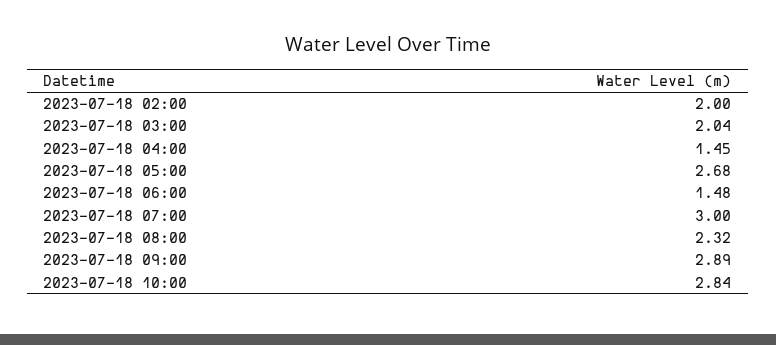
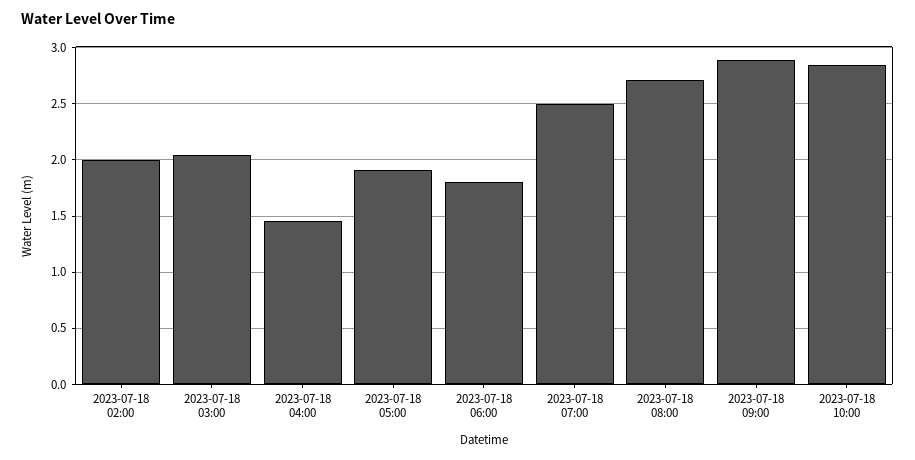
2023-07-18 05:00: 2.68 -> 1.9
2023-07-18 06:00: 1.48 -> 1.8
2023-07-18 07:00: 3 -> 2.5
2023-07-18 08:00: 2.32 -> 2.7

